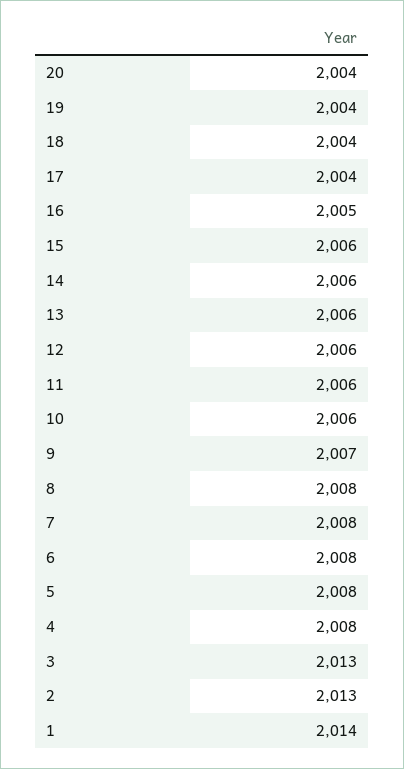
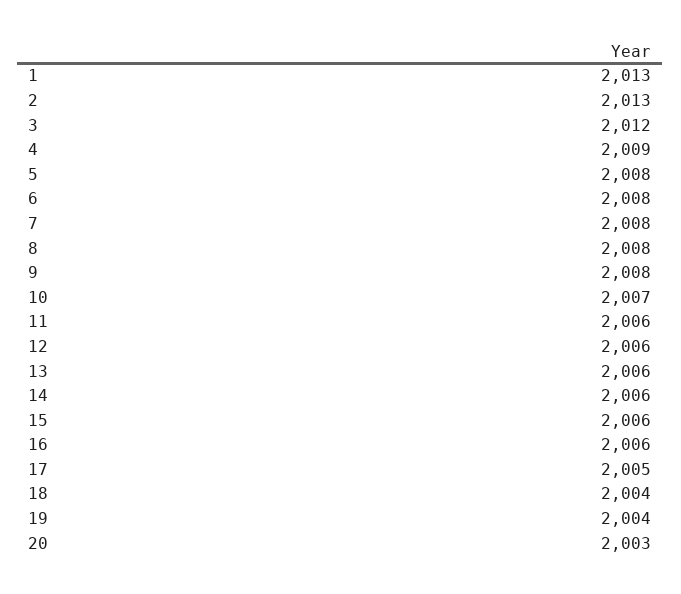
20: 2004 -> 2003
17: 2004 -> 2005
16: 2005 -> 2006
10: 2006 -> 2007
9: 2007 -> 2008
4: 2008 -> 2009
3: 2013 -> 2012
1: 2014 -> 2013

